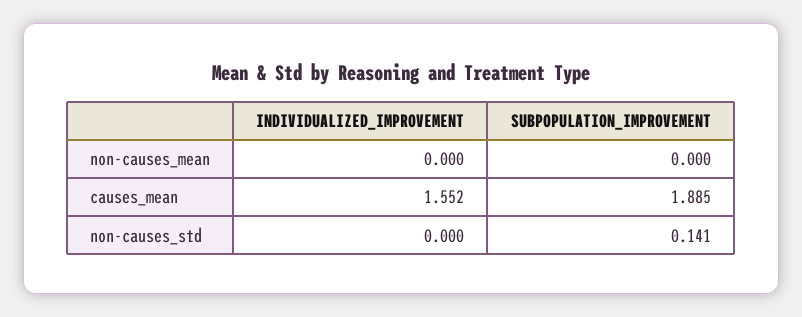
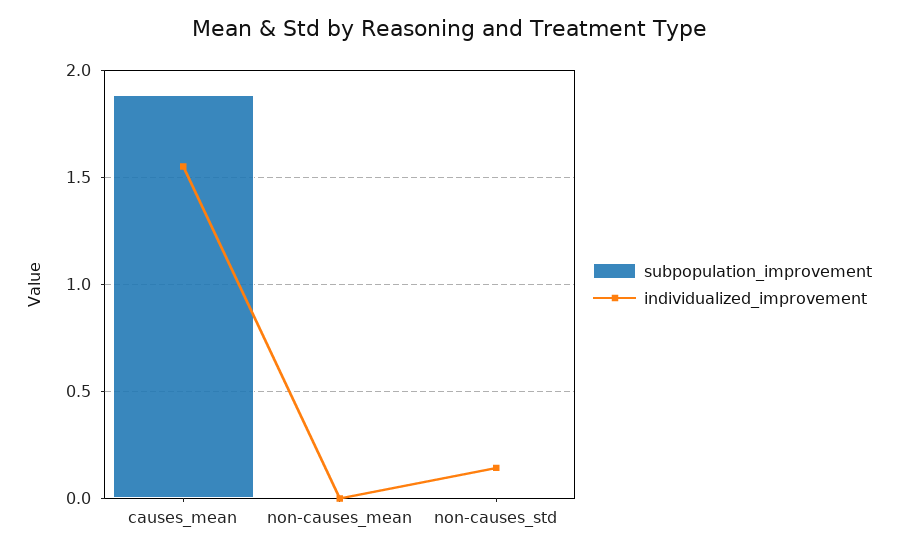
INDIVIDUALIZED_IMPROVEMENT, non-causes_std: 0 -> 0.15
SUBPOPULATION_IMPROVEMENT, non-causes_std: 0.141 -> 0

